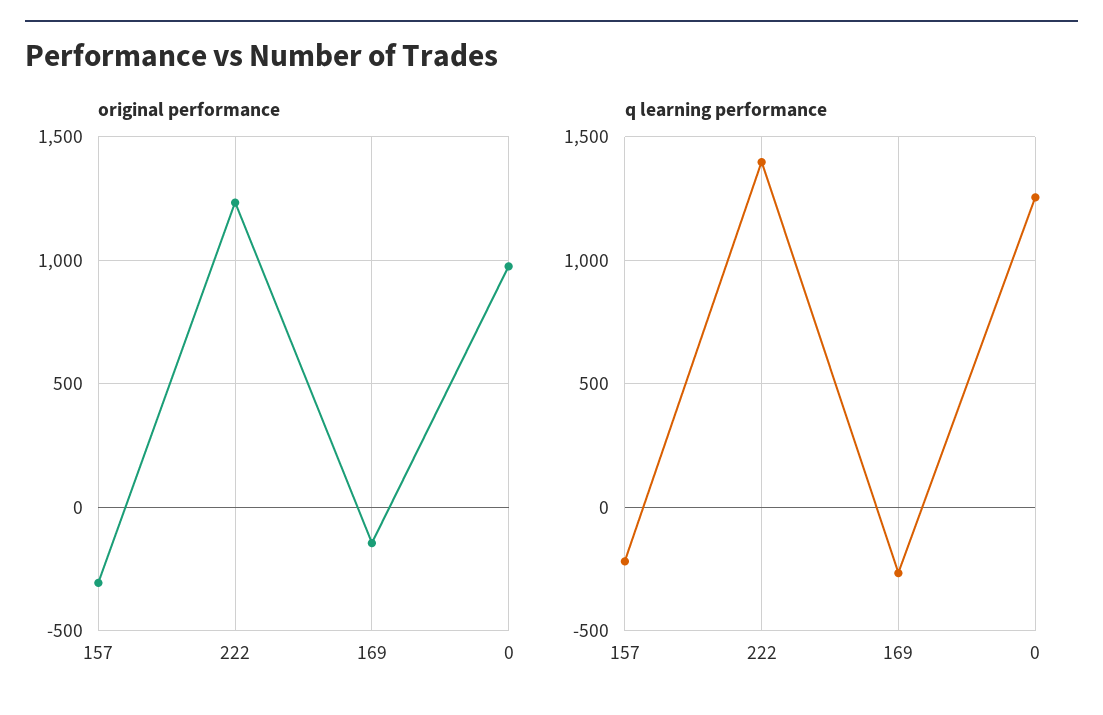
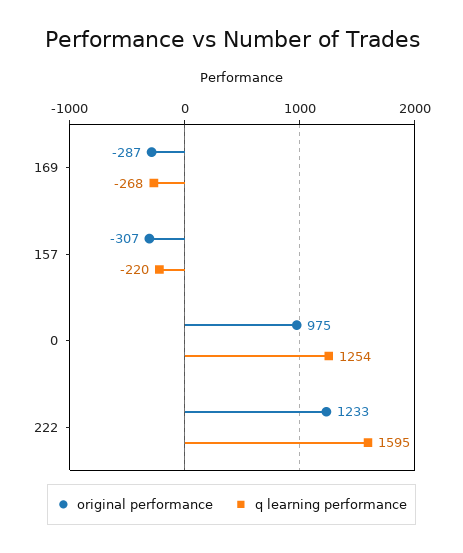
original performance, 169: -150 -> -287
q learning performance, 222: 1400 -> 1595

